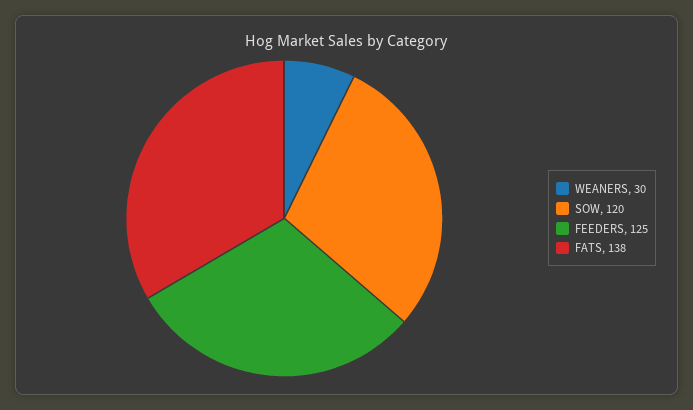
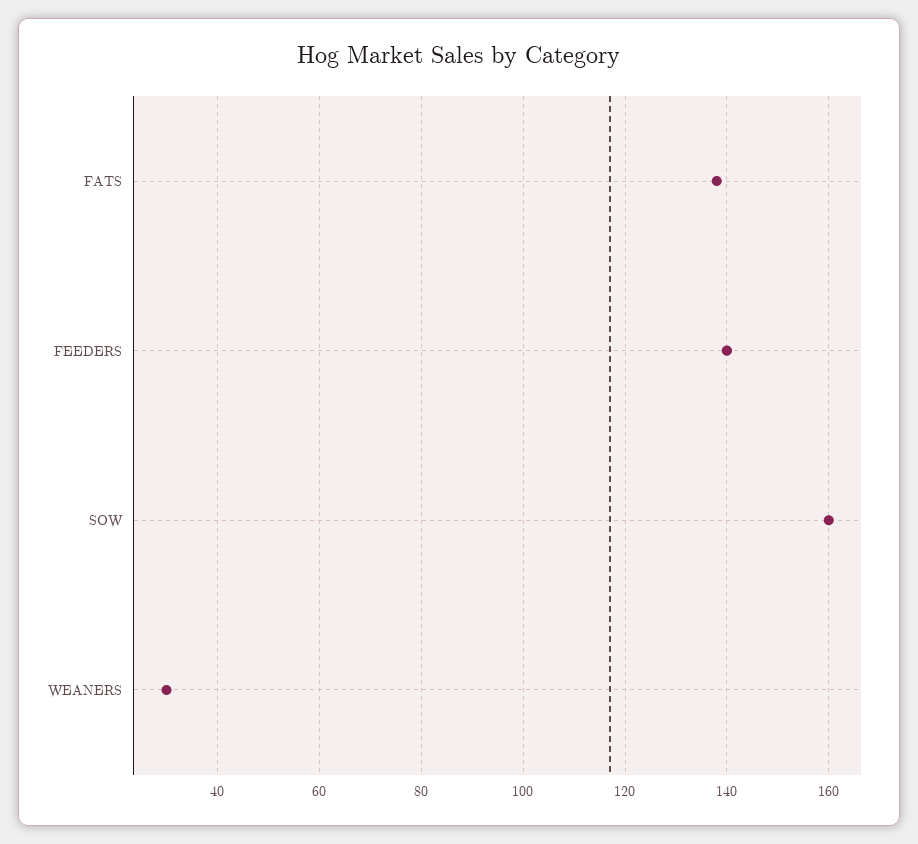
SOW: 120 -> 160
FEEDERS: 125 -> 140

